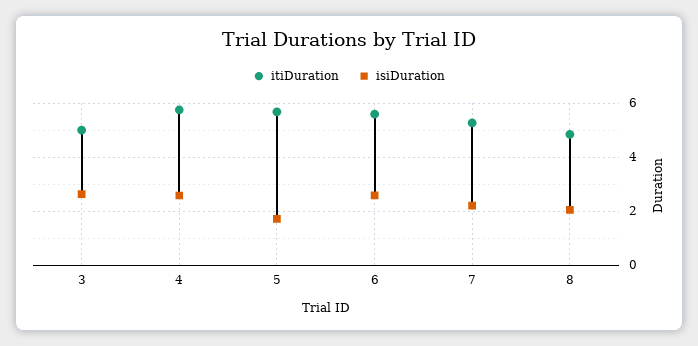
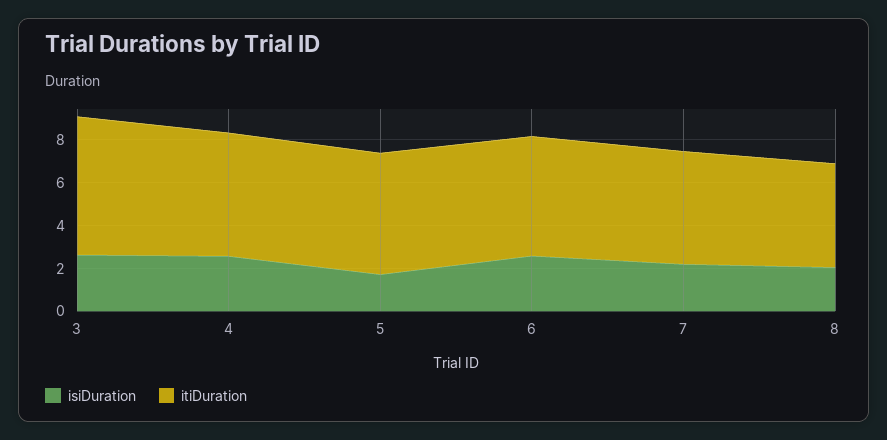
itiDuration, 3: 5 -> 6.5

